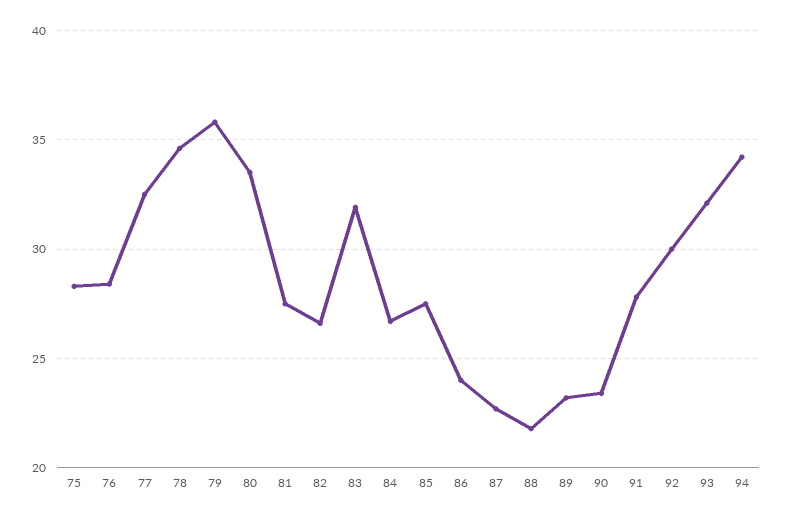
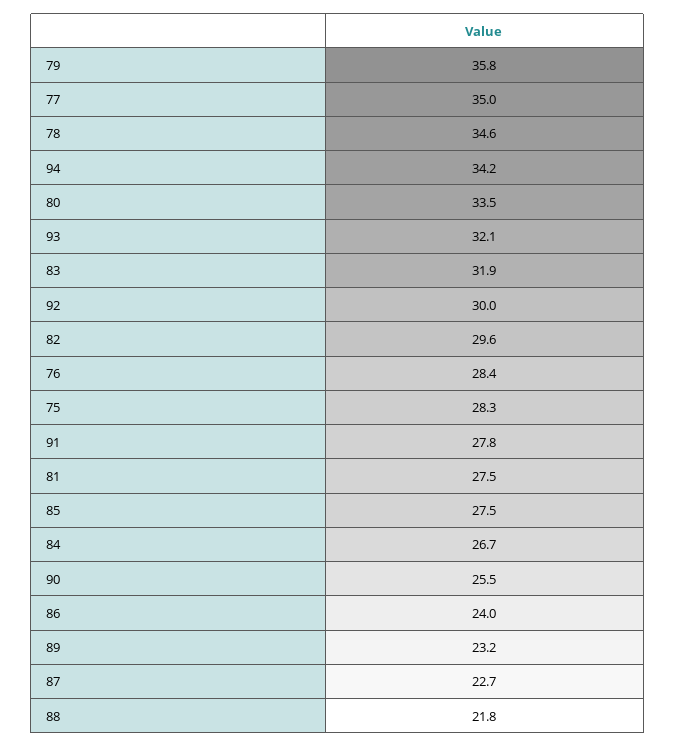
77: 32.5 -> 35
82: 26.5 -> 29.6
90: 23.5 -> 25.5

